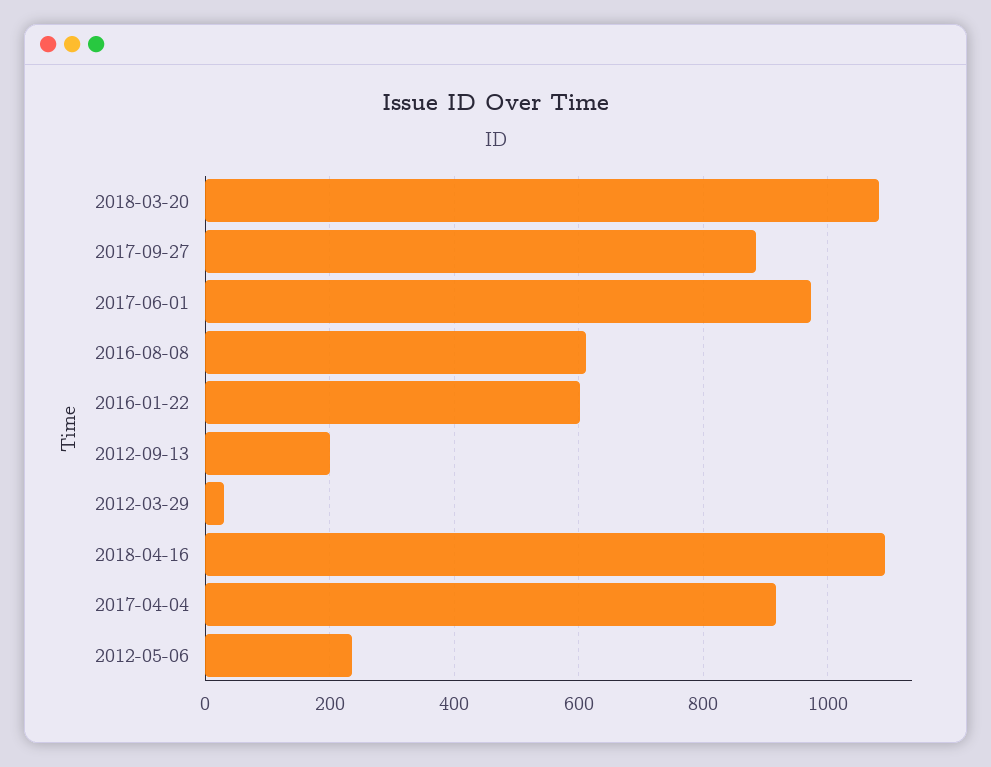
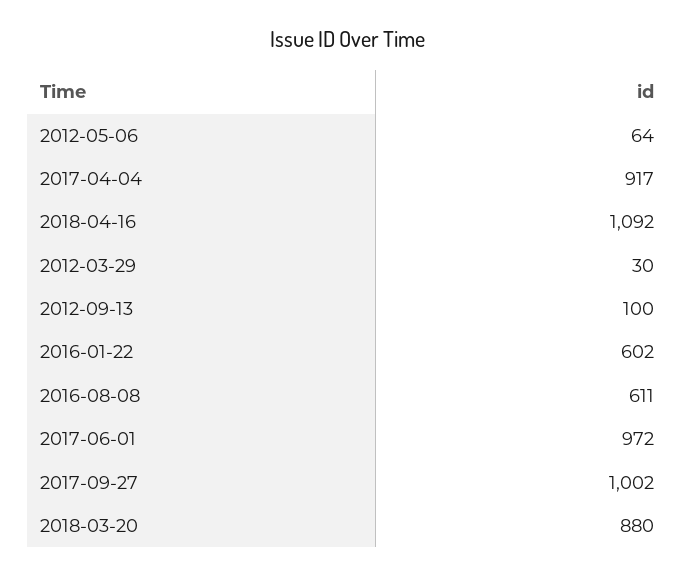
2018-03-20: 1080 -> 880
2017-09-27: 880 -> 1002
2012-09-13: 200 -> 100
2012-05-06: 240 -> 64

